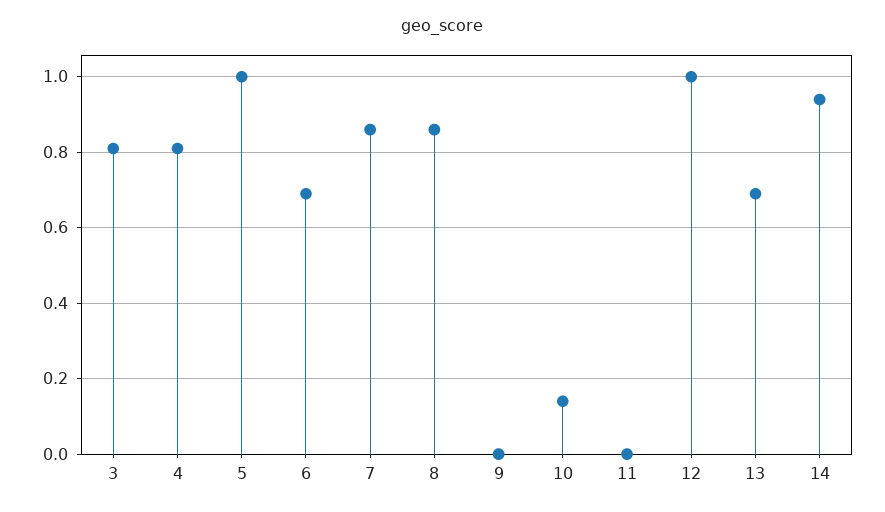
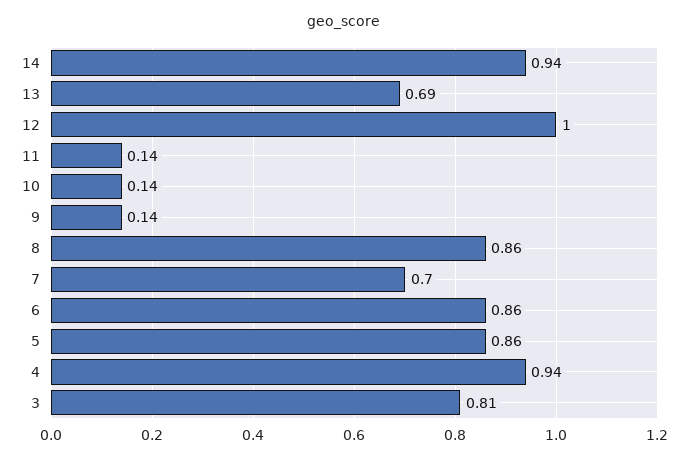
4: 0.8 -> 0.94
5: 1 -> 0.86
6: 0.7 -> 0.86
7: 0.85 -> 0.7
9: 0 -> 0.14
11: 0 -> 0.14

